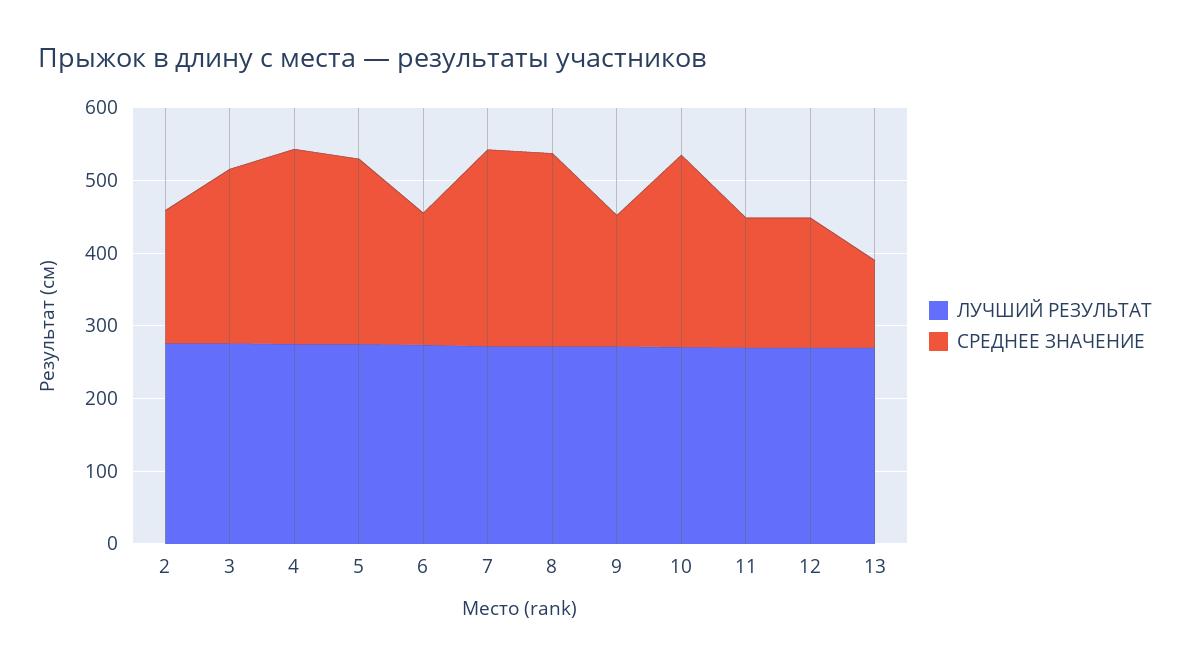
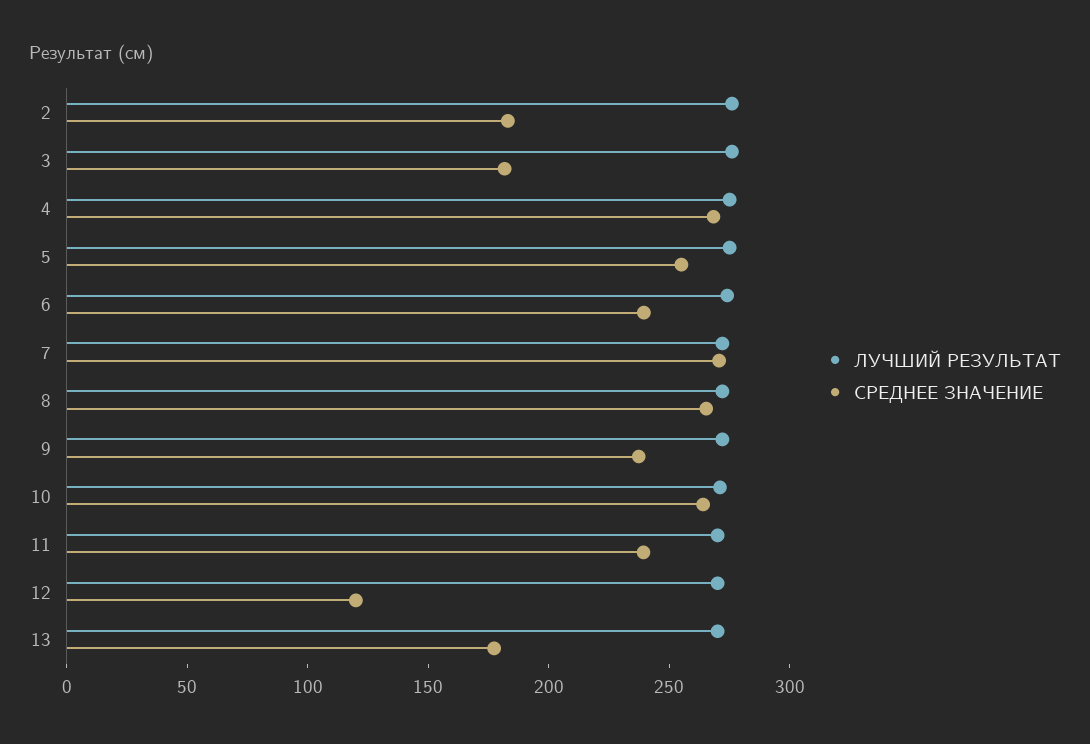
СРЕДНЕЕ ЗНАЧЕНИЕ, 3: 240 -> 180
СРЕДНЕЕ ЗНАЧЕНИЕ, 6: 180 -> 240
СРЕДНЕЕ ЗНАЧЕНИЕ, 9: 180 -> 240
СРЕДНЕЕ ЗНАЧЕНИЕ, 11: 180 -> 240
СРЕДНЕЕ ЗНАЧЕНИЕ, 12: 180 -> 120
СРЕДНЕЕ ЗНАЧЕНИЕ, 13: 120 -> 180

